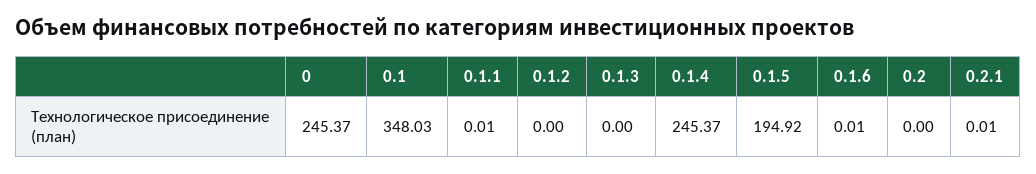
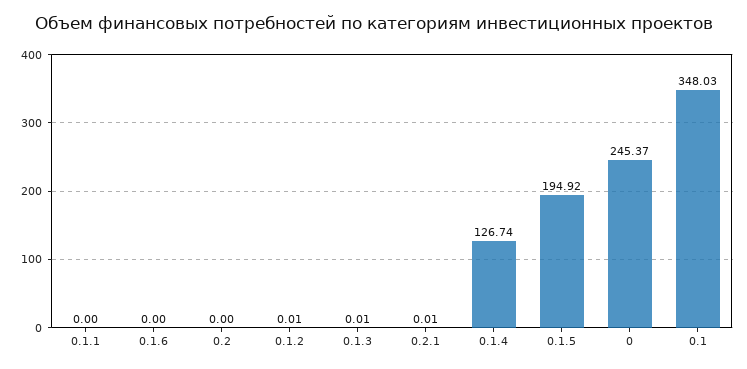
0.1.1: 0.01 -> 0
0.1.2: 0 -> 0.01
0.1.3: 0 -> 0.01
0.1.4: 245.37 -> 126.74
0.1.6: 0.01 -> 0

